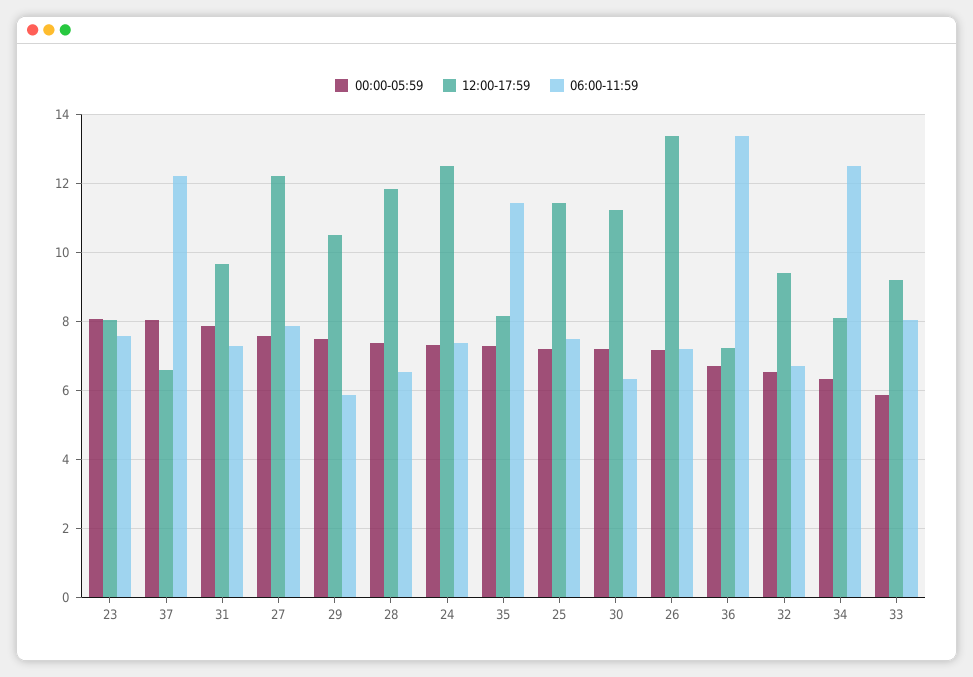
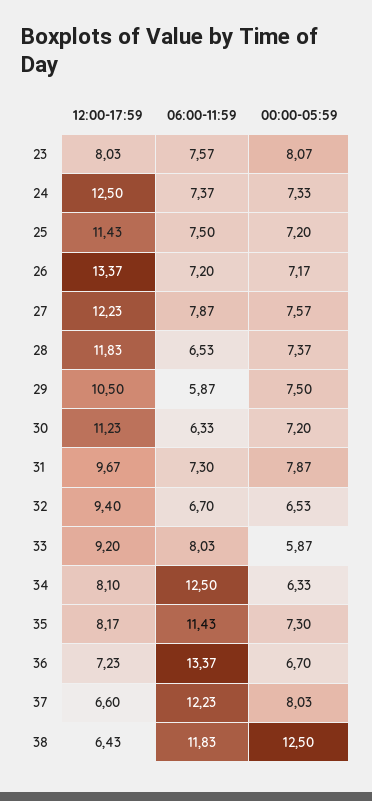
12:00-17:59, 38: none -> 6.43
06:00-11:59, 38: none -> 11.83
00:00-05:59, 38: none -> 12.5

